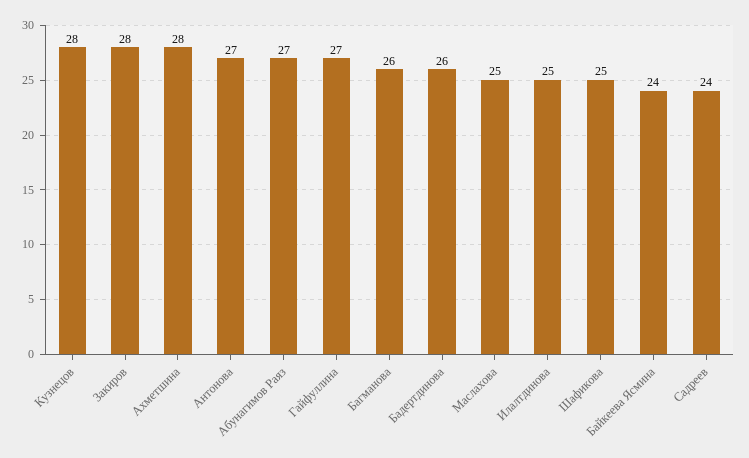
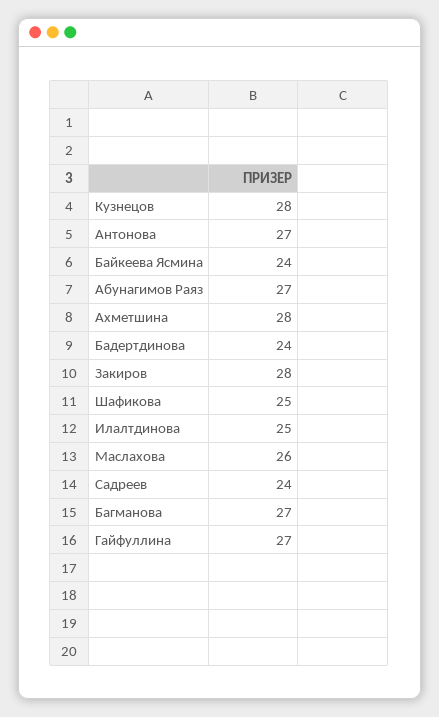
Багманова: 26 -> 27
Бадертдинова: 26 -> 24
Маслахова: 25 -> 26

